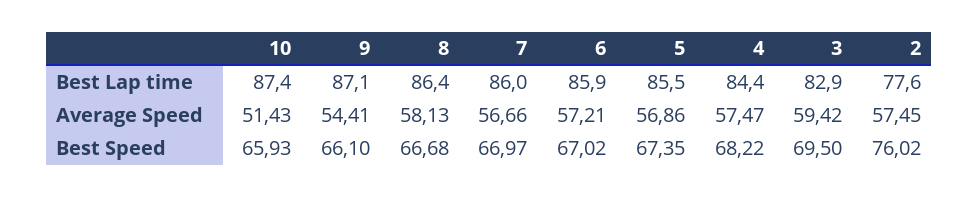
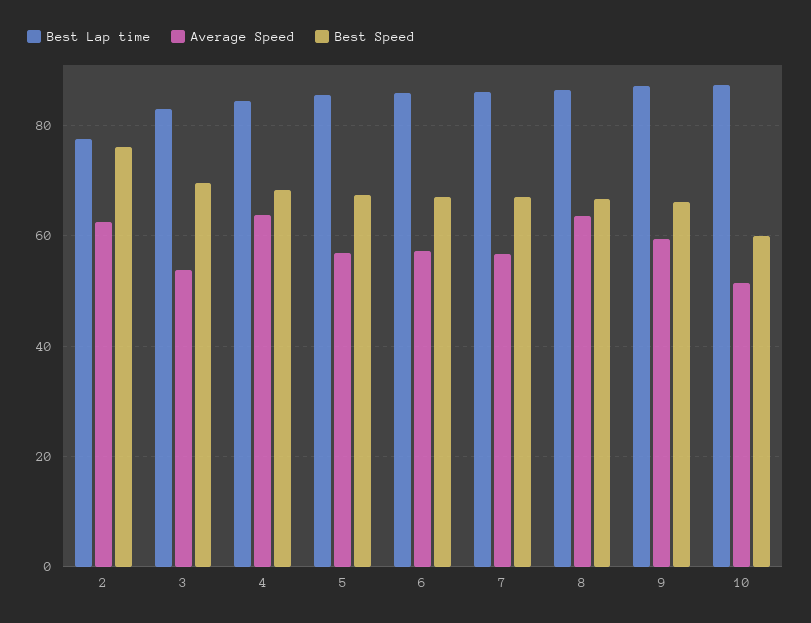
Average Speed, 9: 54.41 -> 60
Average Speed, 8: 58.13 -> 64
Average Speed, 4: 57.47 -> 64
Average Speed, 3: 59.42 -> 54
Average Speed, 2: 57.45 -> 62
Best Speed, 10: 65.93 -> 60

